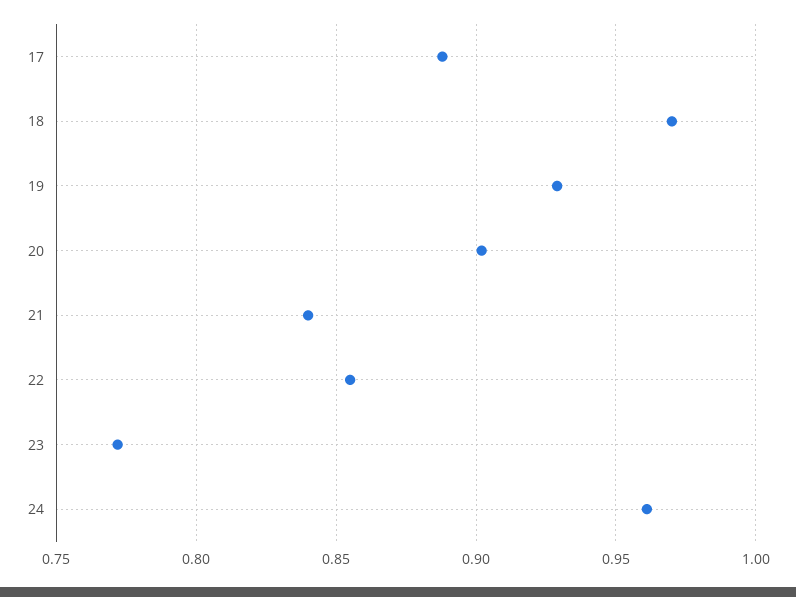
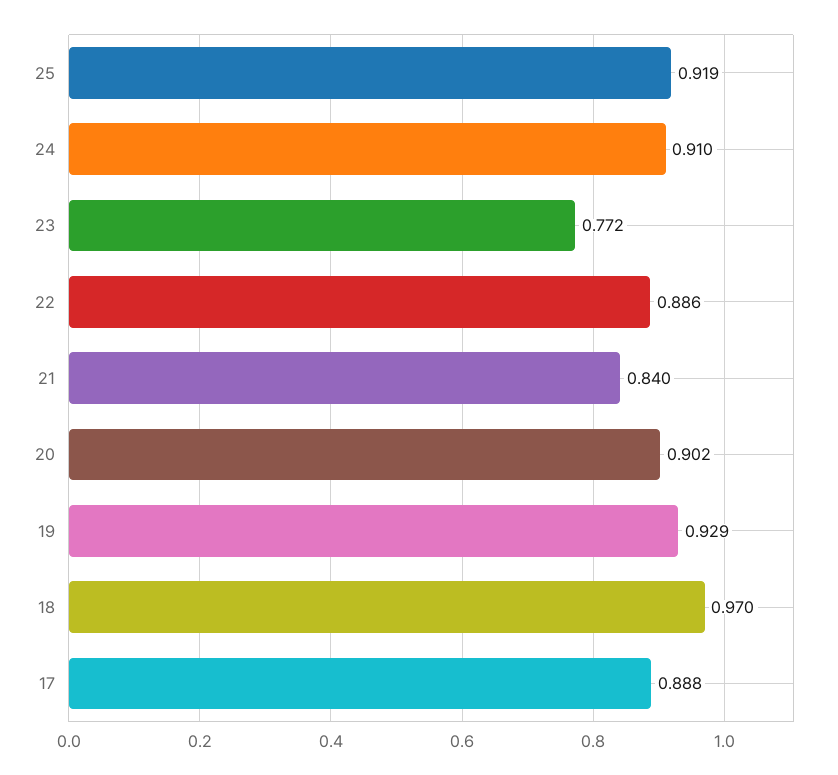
22: 0.855 -> 0.886
24: 0.96 -> 0.91
25: none -> 0.919

